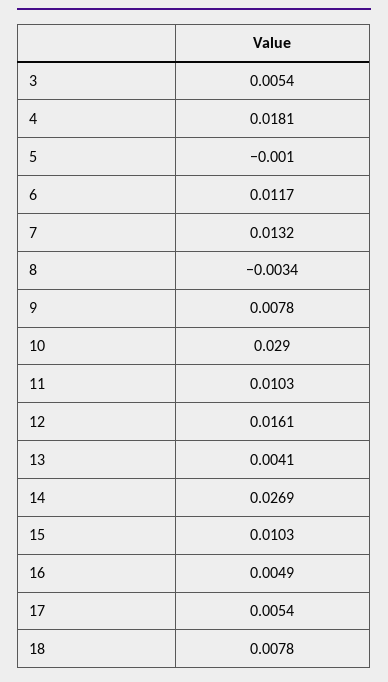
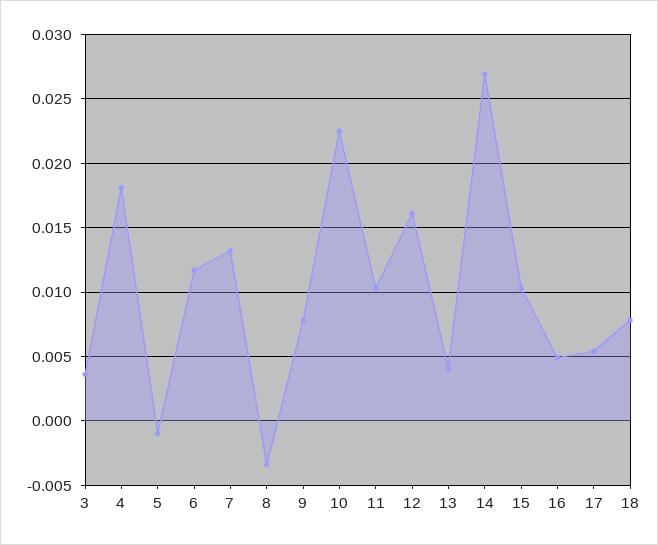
3: 0.0054 -> 0.0035
10: 0.029 -> 0.0225

